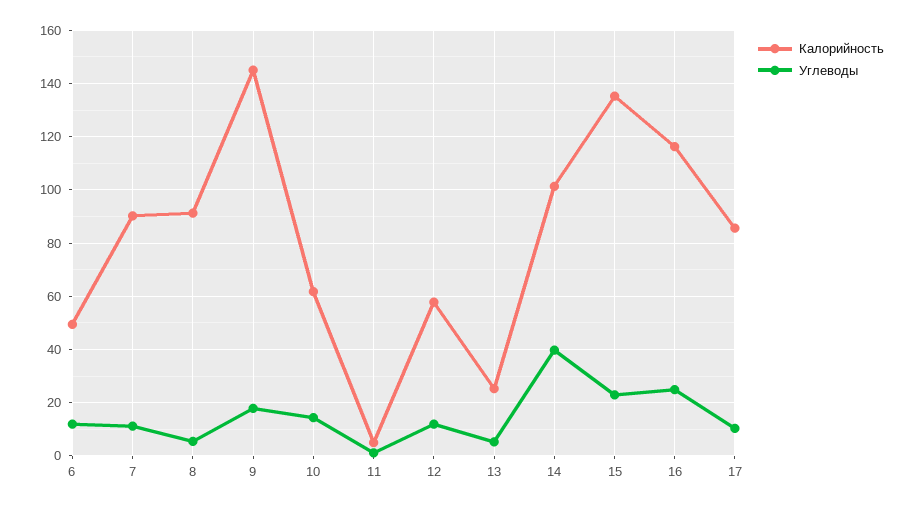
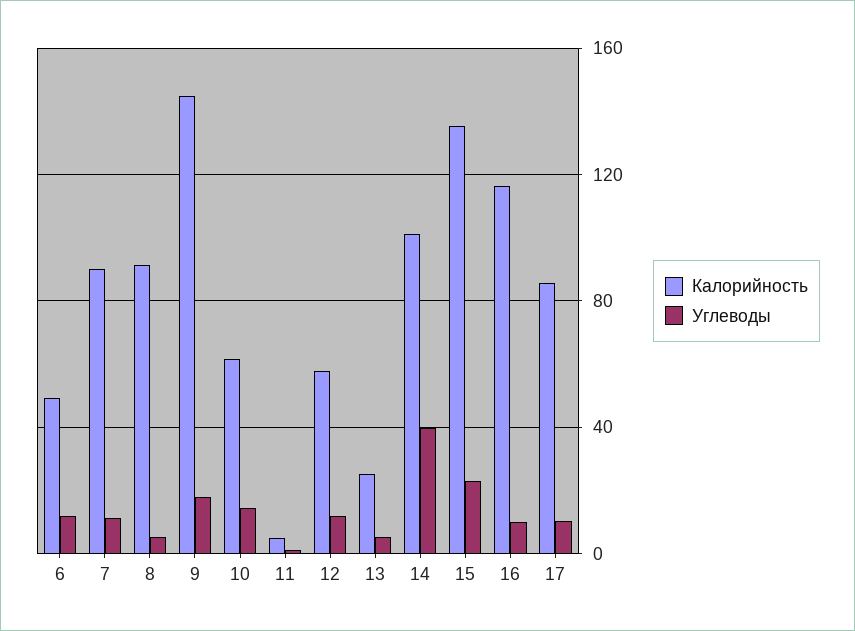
Углеводы, 16: 25 -> 10

